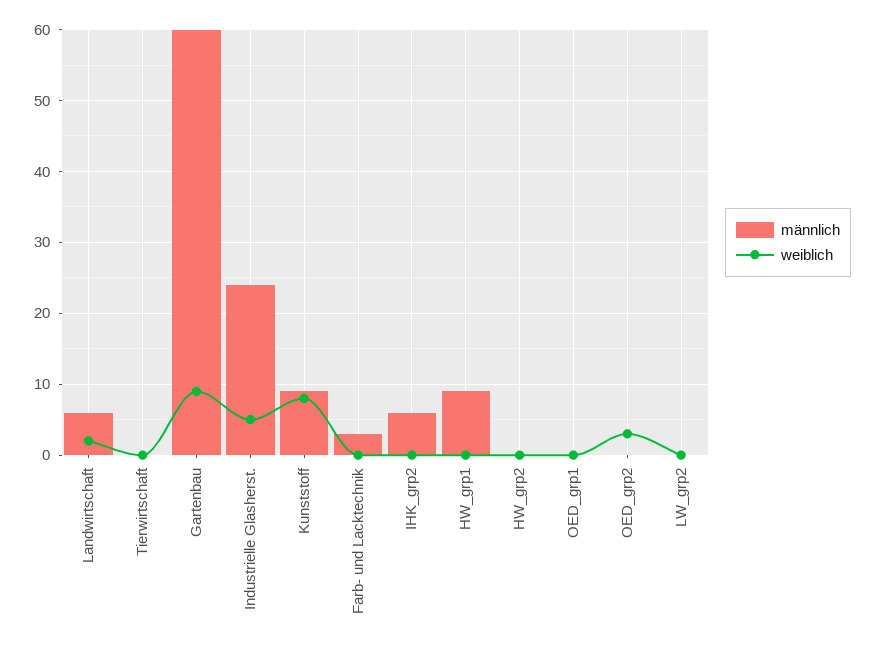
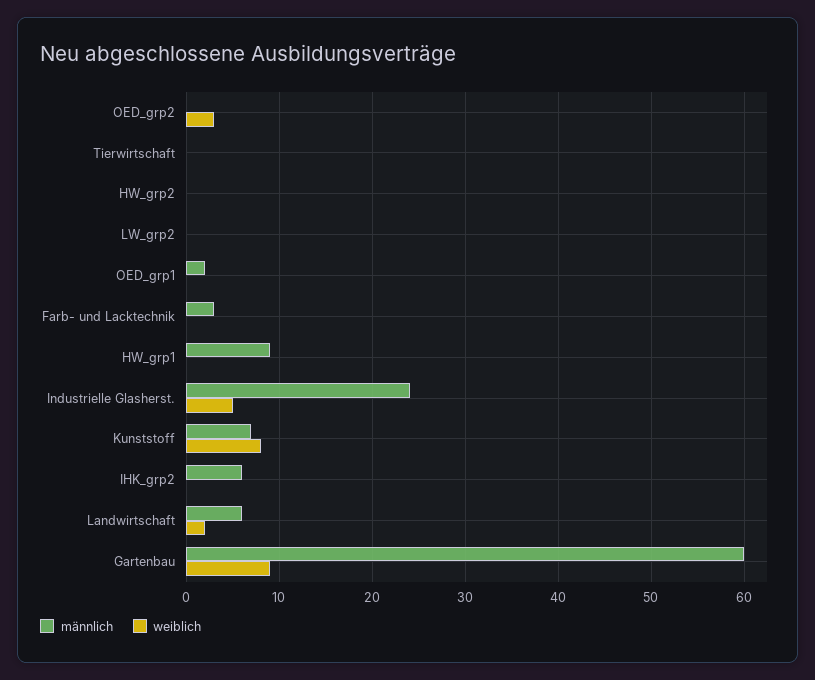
männlich, Kunststoff: 9 -> 7
männlich, OED_grp1: 0 -> 2

